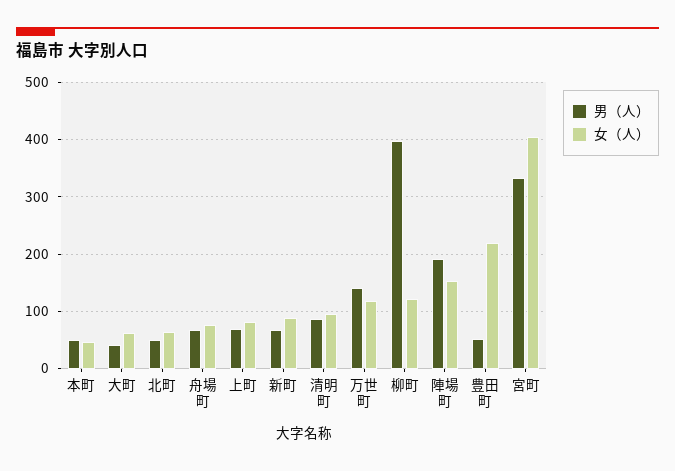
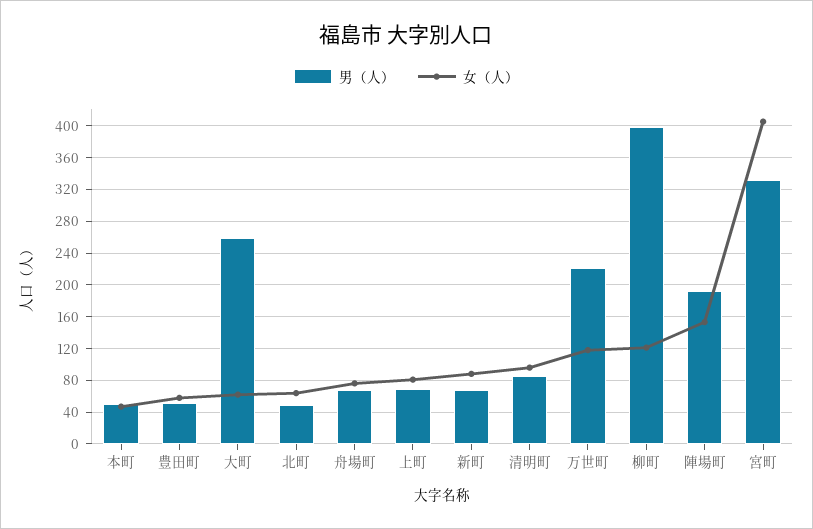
男（人）, 大町: 40 -> 260
男（人）, 万世町: 140 -> 220
女（人）, 豊田町: 220 -> 60

